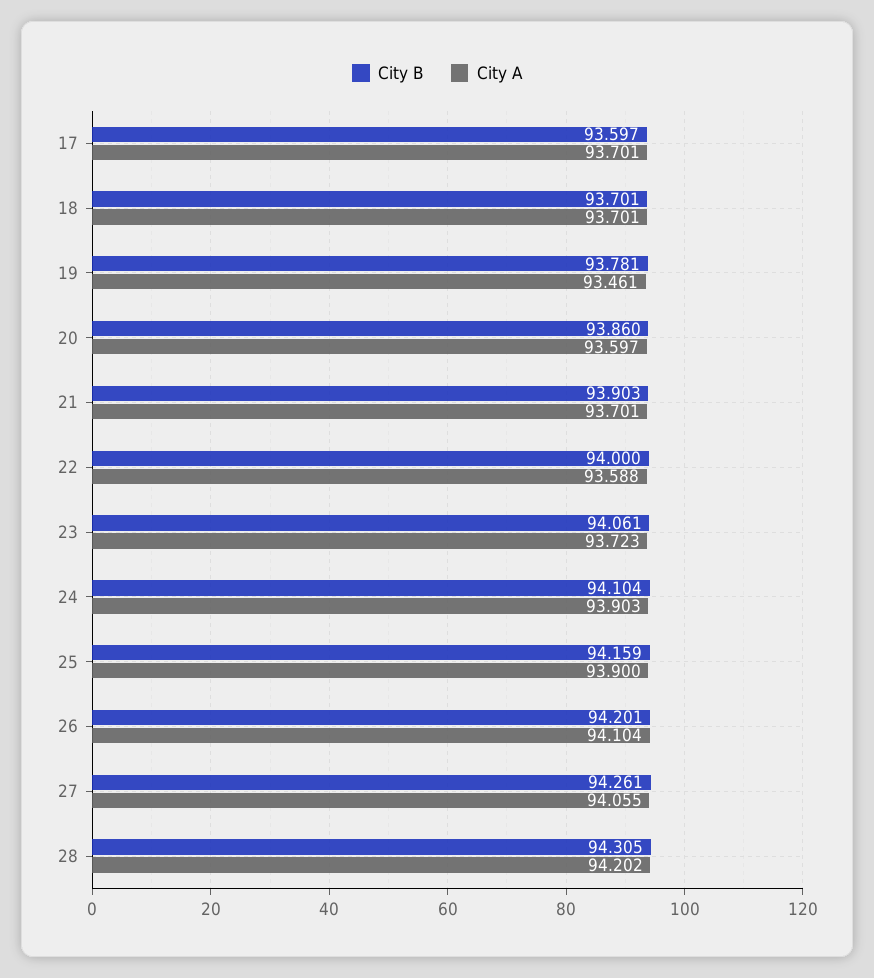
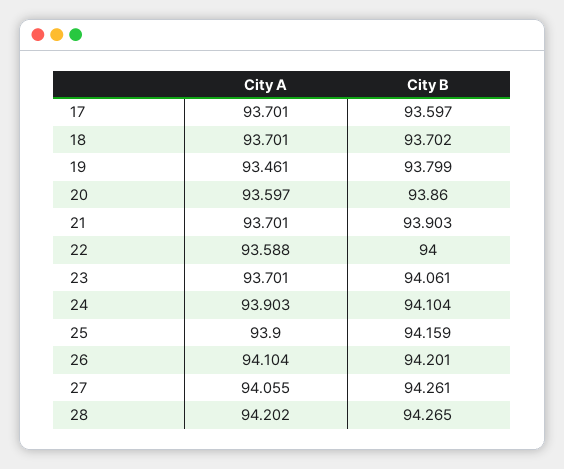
City B, 18: 93.701 -> 93.702
City B, 19: 93.781 -> 93.799
City A, 23: 93.723 -> 93.701
City B, 28: 94.305 -> 94.265

